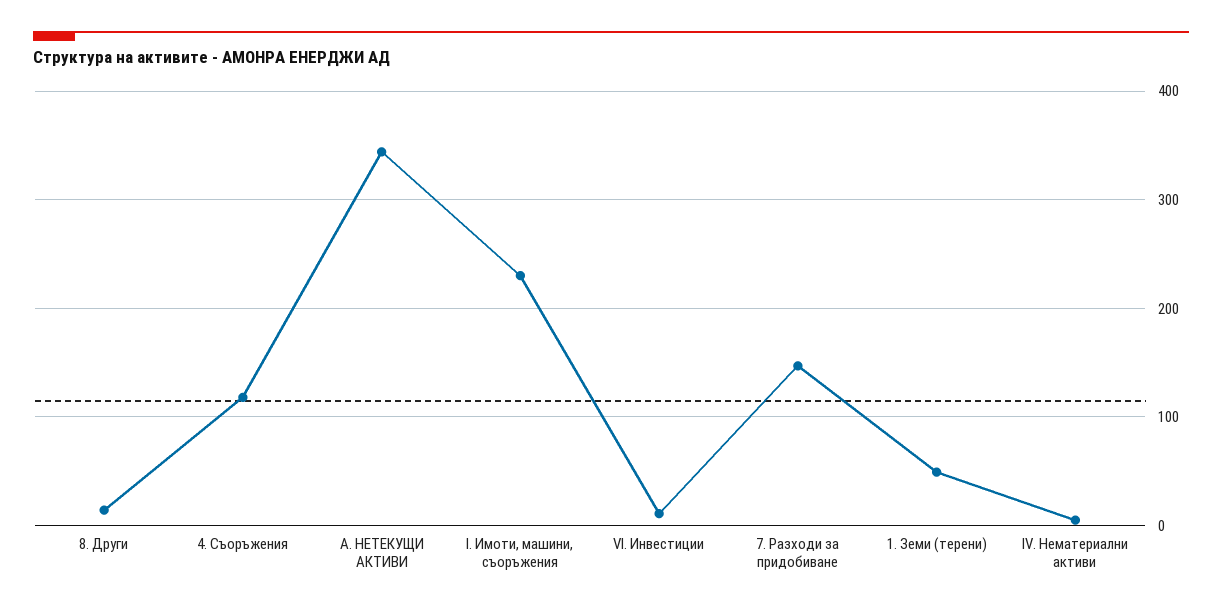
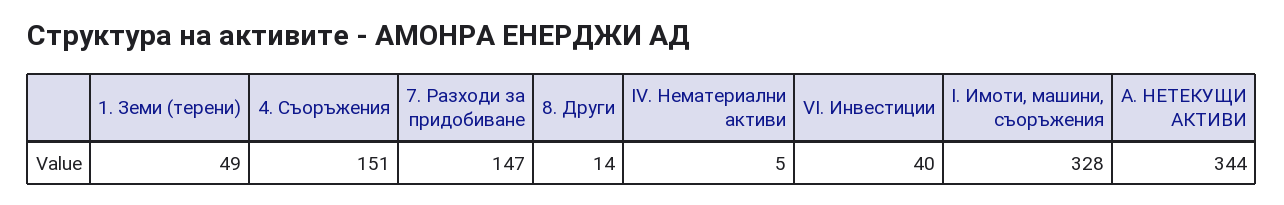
4. Съоръжения: 120 -> 151
I. Имоти, машини, съоръжения: 230 -> 328
VI. Инвестиции: 10 -> 40

